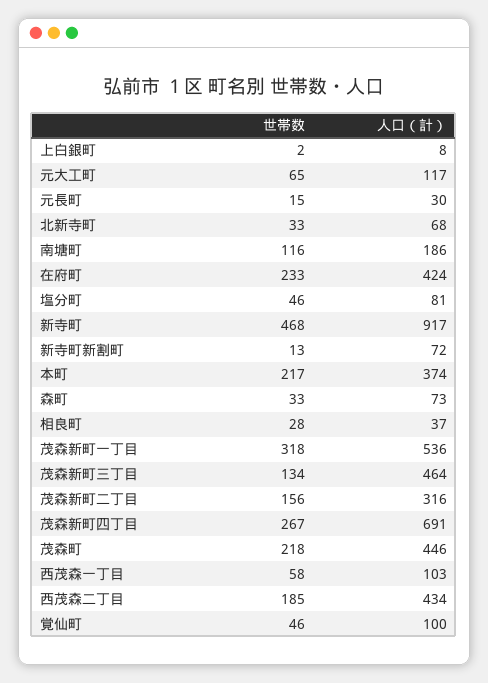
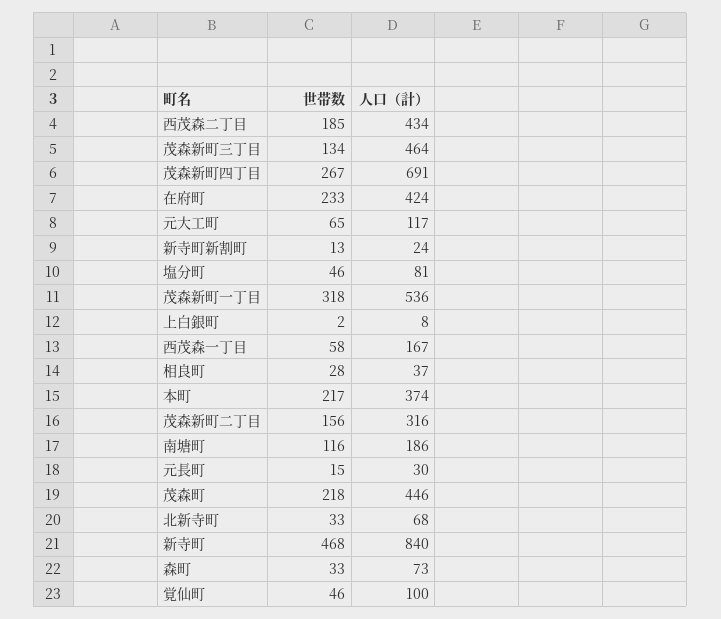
人口（計）, 新寺町: 917 -> 840
人口（計）, 新寺町新割町: 72 -> 24
人口（計）, 西茂森一丁目: 103 -> 167

